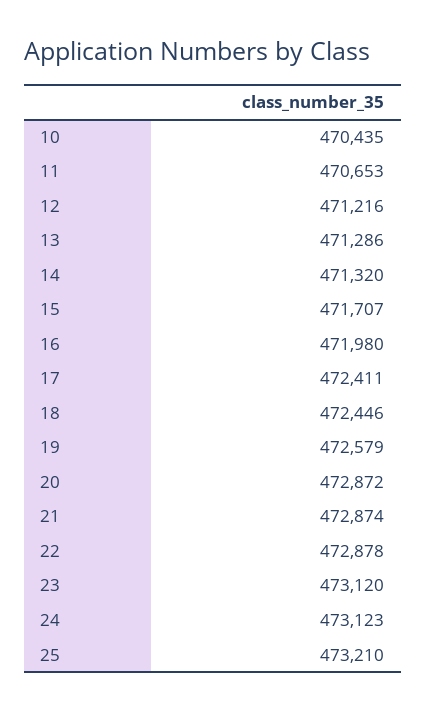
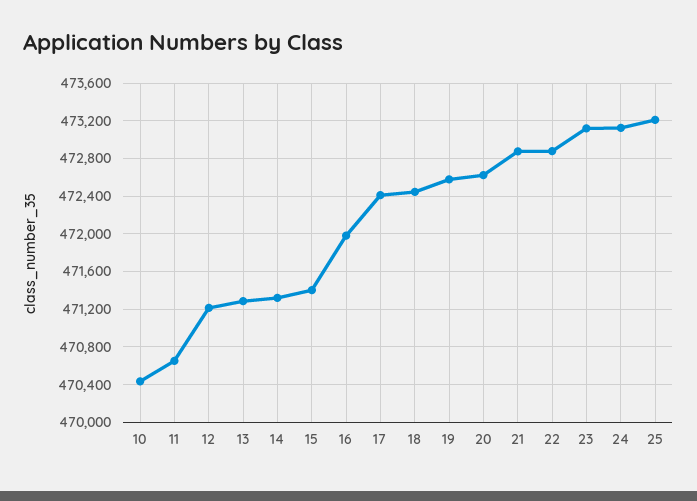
15: 471707 -> 471400
20: 472872 -> 472600

